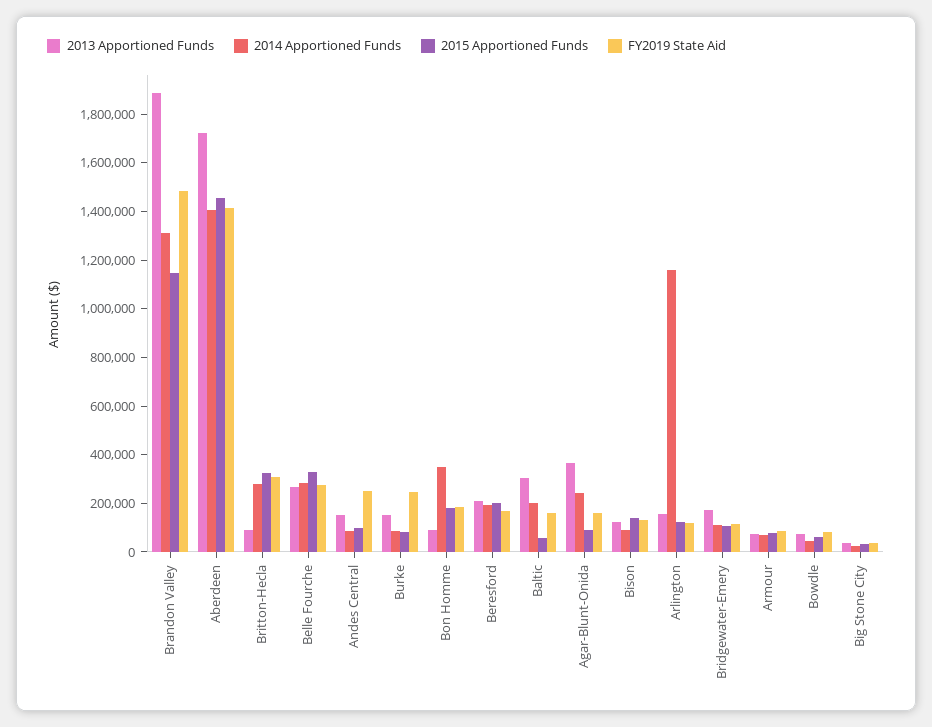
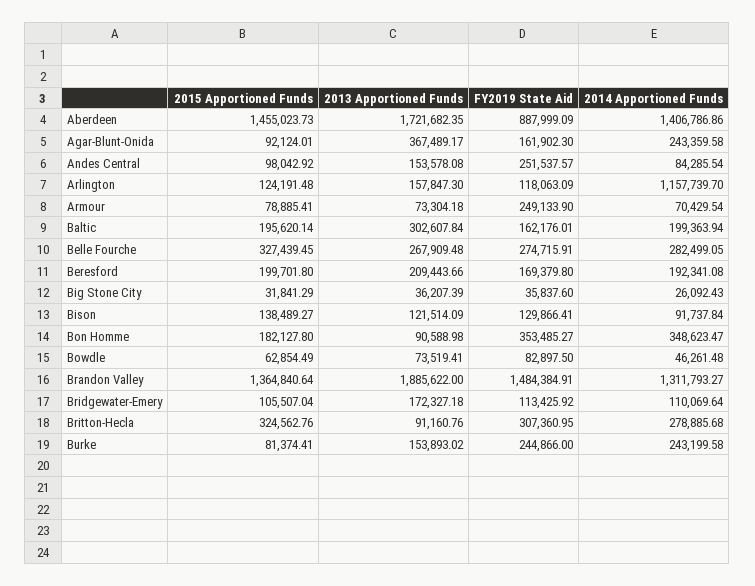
2015 Apportioned Funds, Brandon Valley: 1150000 -> 1364840.64
FY2019 State Aid, Aberdeen: 1400000 -> 887999.09
2014 Apportioned Funds, Burke: 100000 -> 243199.58
FY2019 State Aid, Bon Homme: 200000 -> 353485.27
2015 Apportioned Funds, Baltic: 50000 -> 195620.14
FY2019 State Aid, Armour: 100000 -> 249133.9

